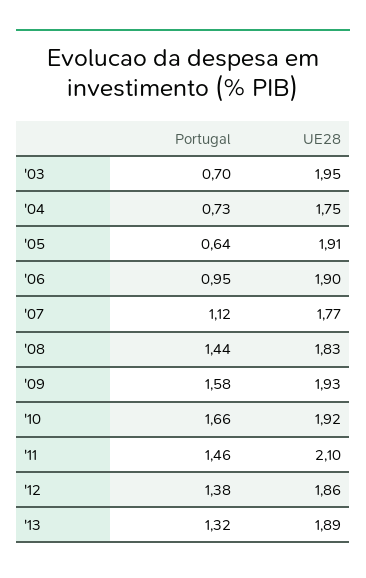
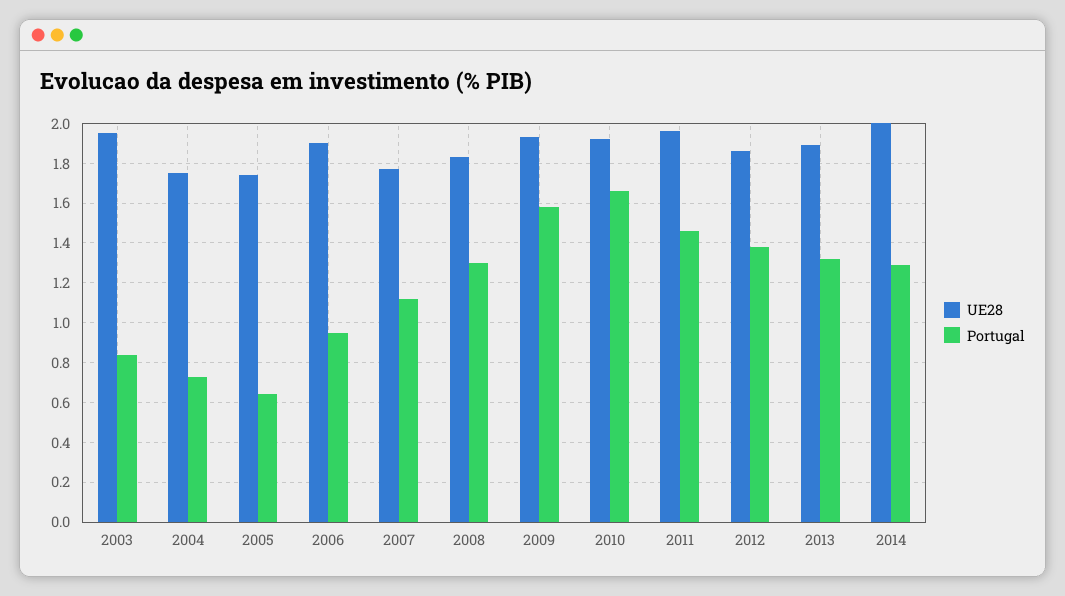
Portugal, '03: 0.7 -> 0.85
UE28, '05: 1.91 -> 1.75
Portugal, '08: 1.44 -> 1.3
UE28, '11: 2.1 -> 1.95
UE28, 2014: none -> 2
Portugal, 2014: none -> 1.3

